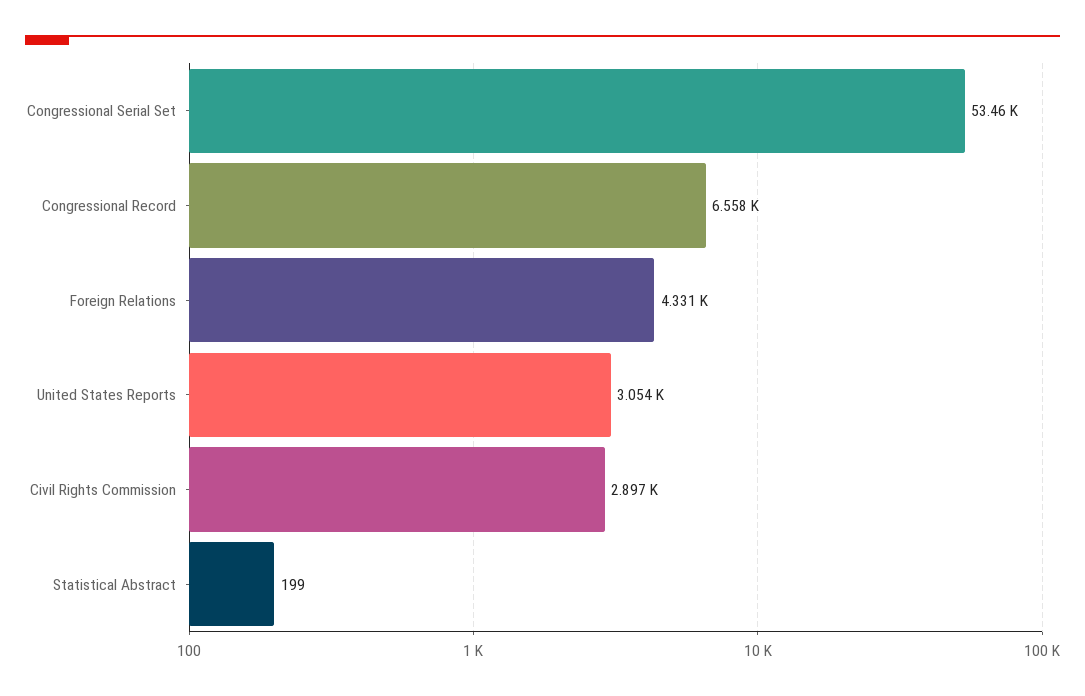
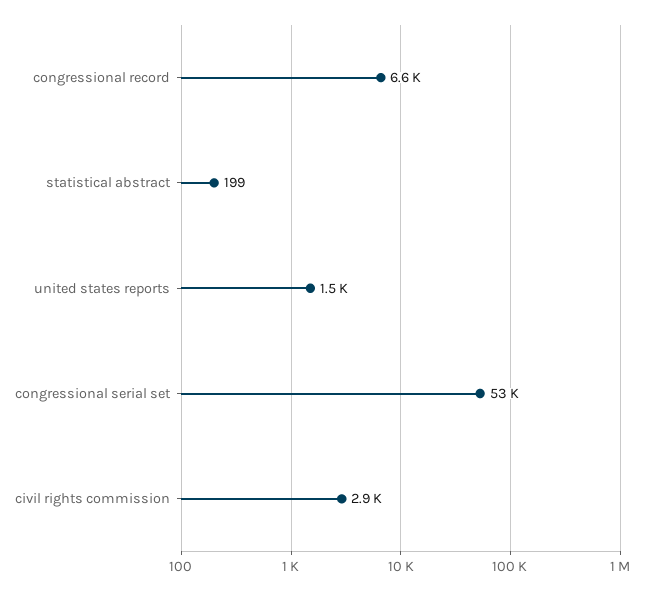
Foreign Relations: 4331 -> none
United States Reports: 3054 -> 1500

